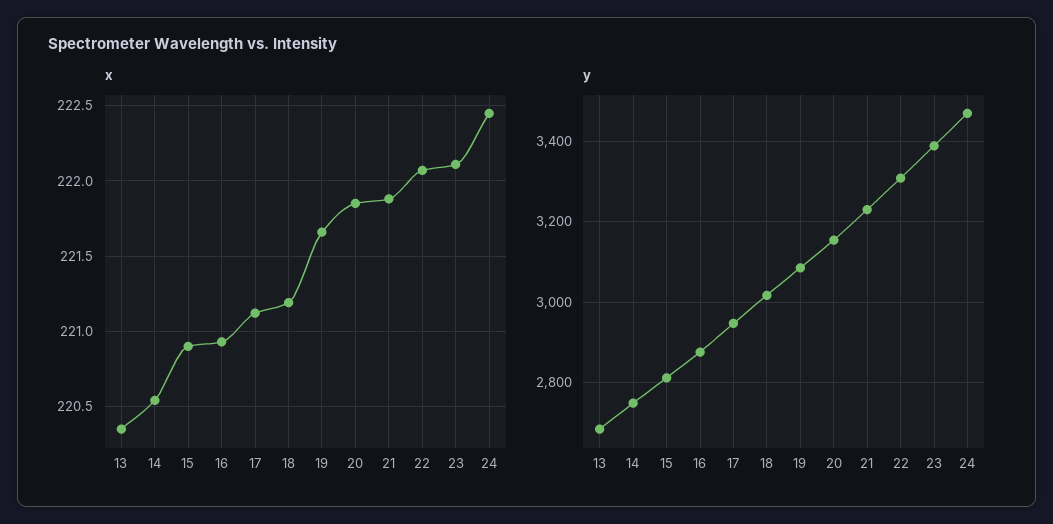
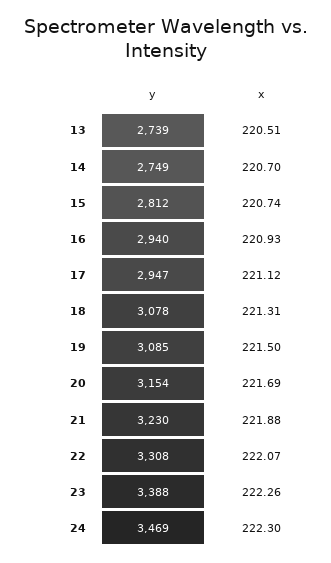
x, 13: 220.35 -> 220.51
x, 14: 220.55 -> 220.7
x, 15: 220.9 -> 220.74
x, 18: 221.2 -> 221.31
x, 19: 221.65 -> 221.5
x, 20: 221.85 -> 221.69
x, 23: 222.1 -> 222.26
x, 24: 222.45 -> 222.3
y, 13: 2680 -> 2739
y, 16: 2880 -> 2940
y, 18: 3020 -> 3078

